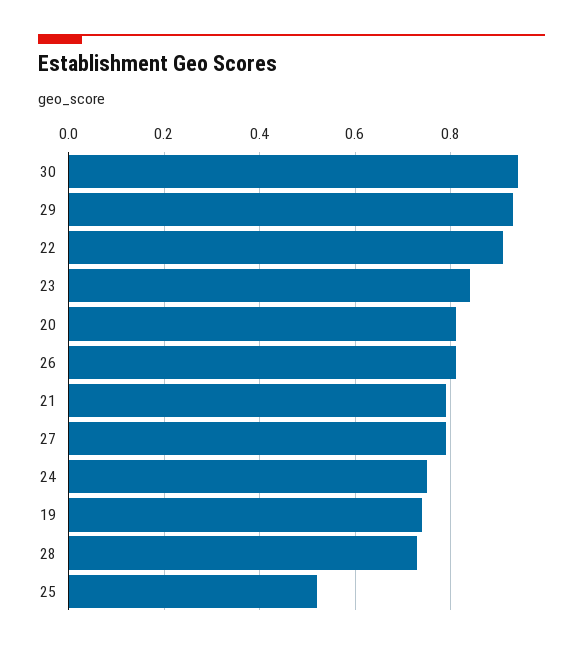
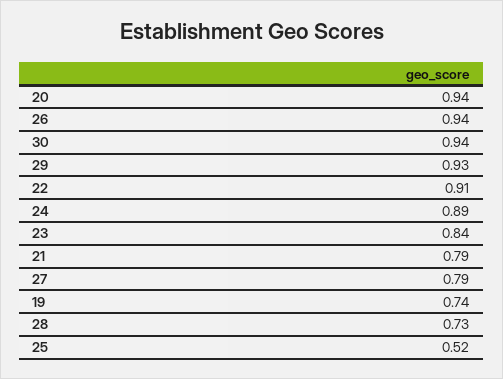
20: 0.8 -> 0.94
26: 0.8 -> 0.94
24: 0.75 -> 0.89

